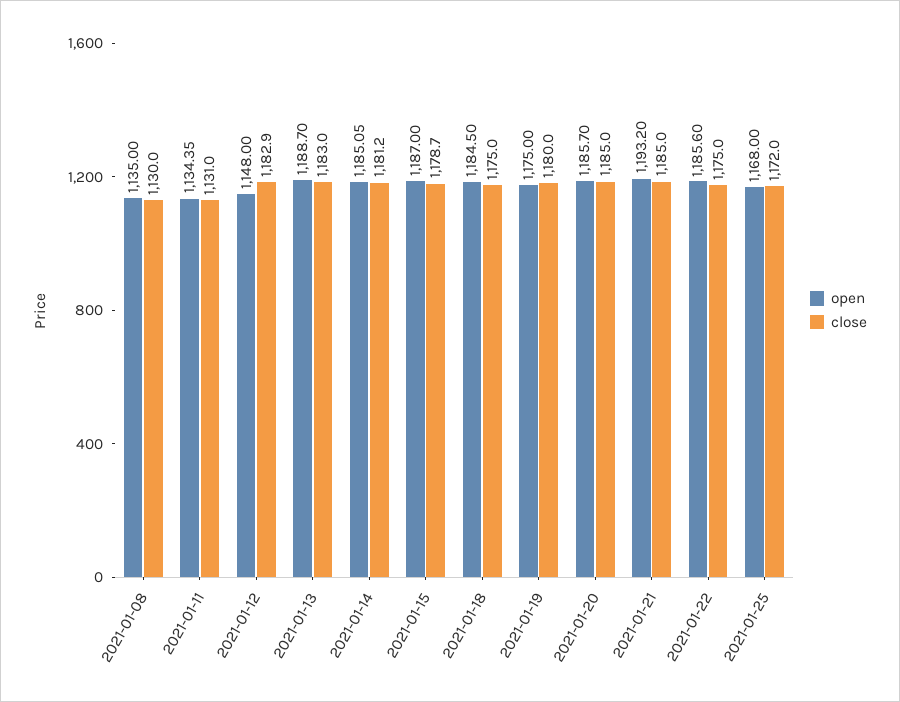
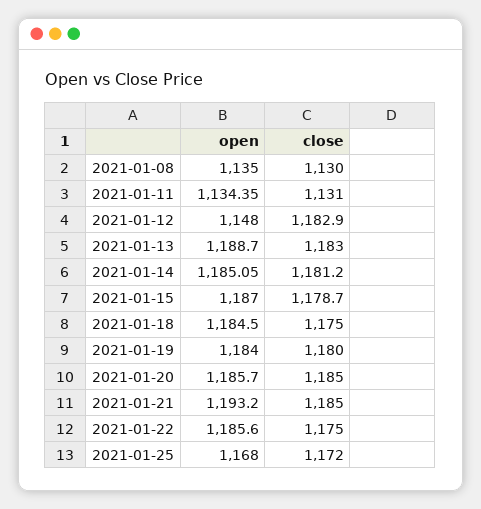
open, 2021-01-19: 1175 -> 1184

